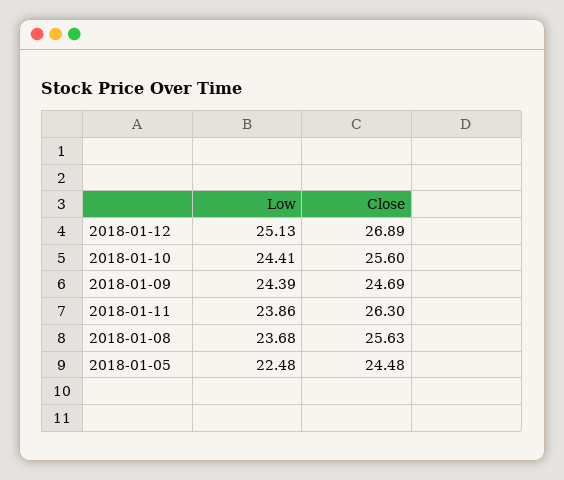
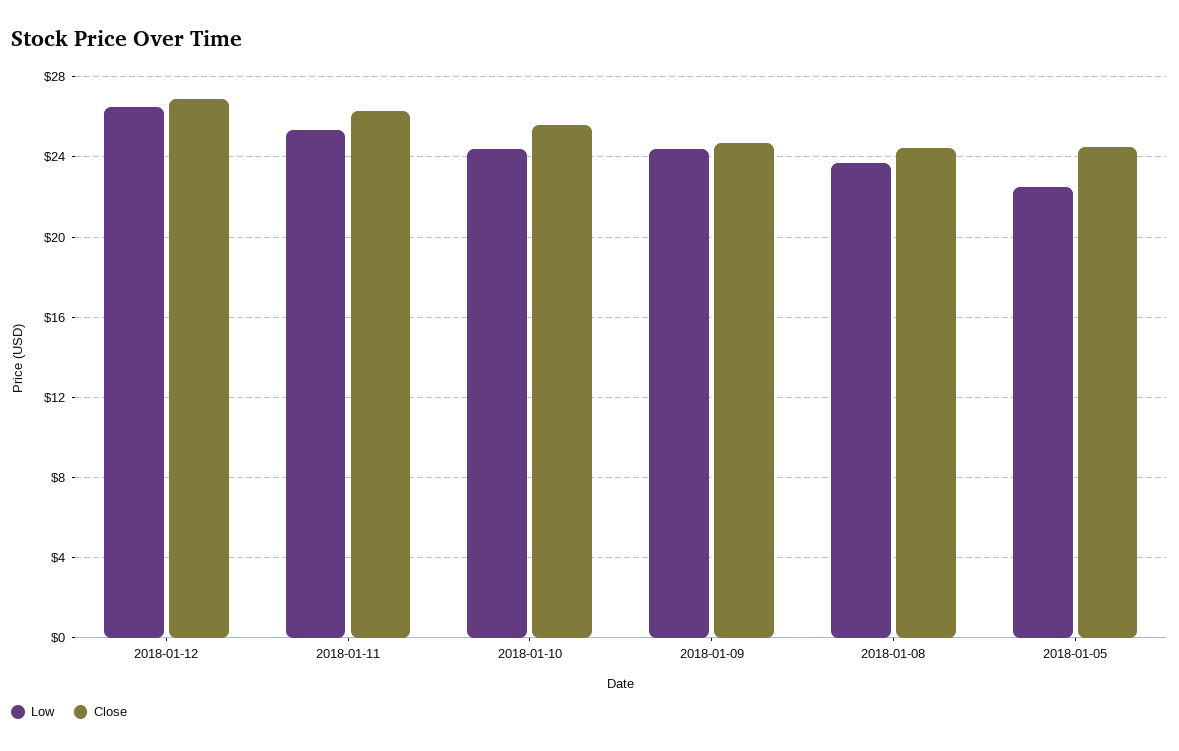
Low, 2018-01-12: 25.13 -> 26.5
Low, 2018-01-11: 23.86 -> 25.5
Close, 2018-01-08: 25.63 -> 24.5

